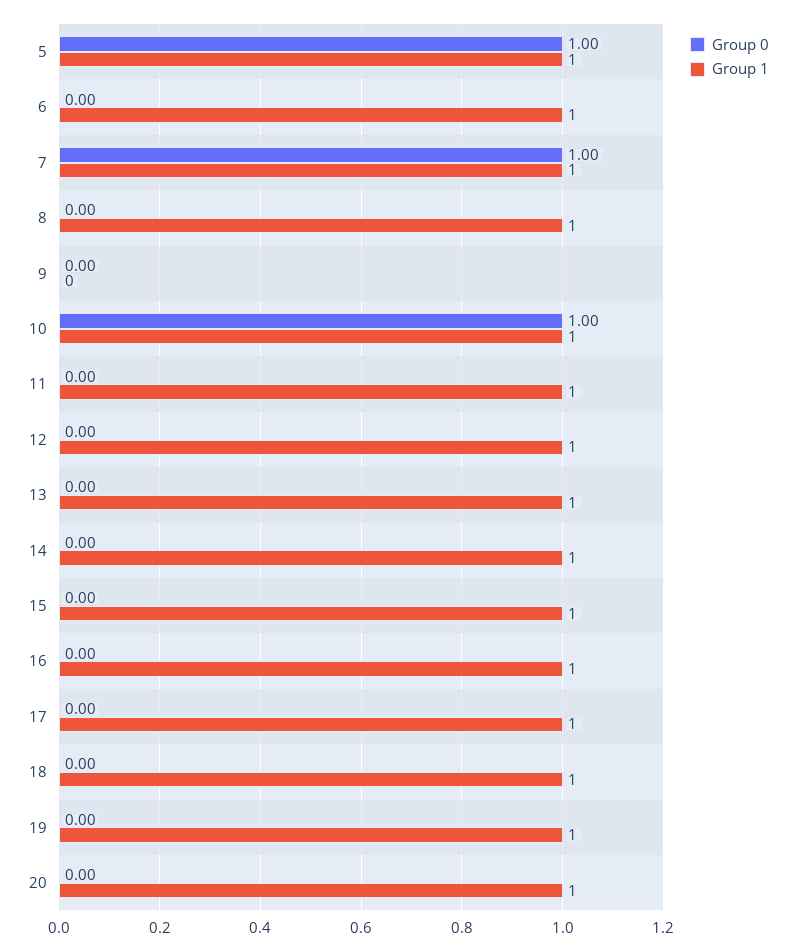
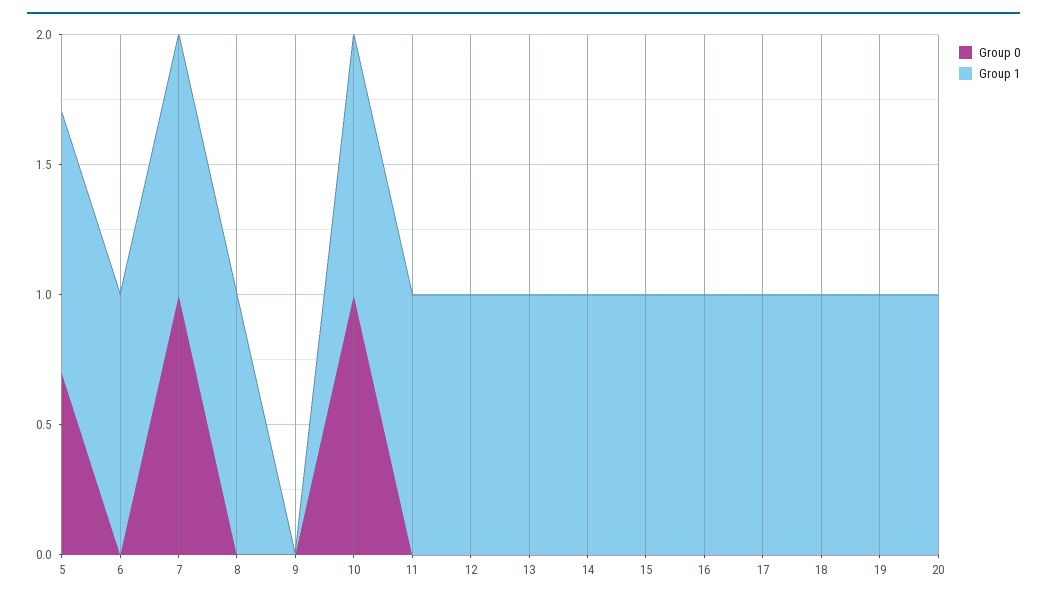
Group 0, 5: 1 -> 0.7

